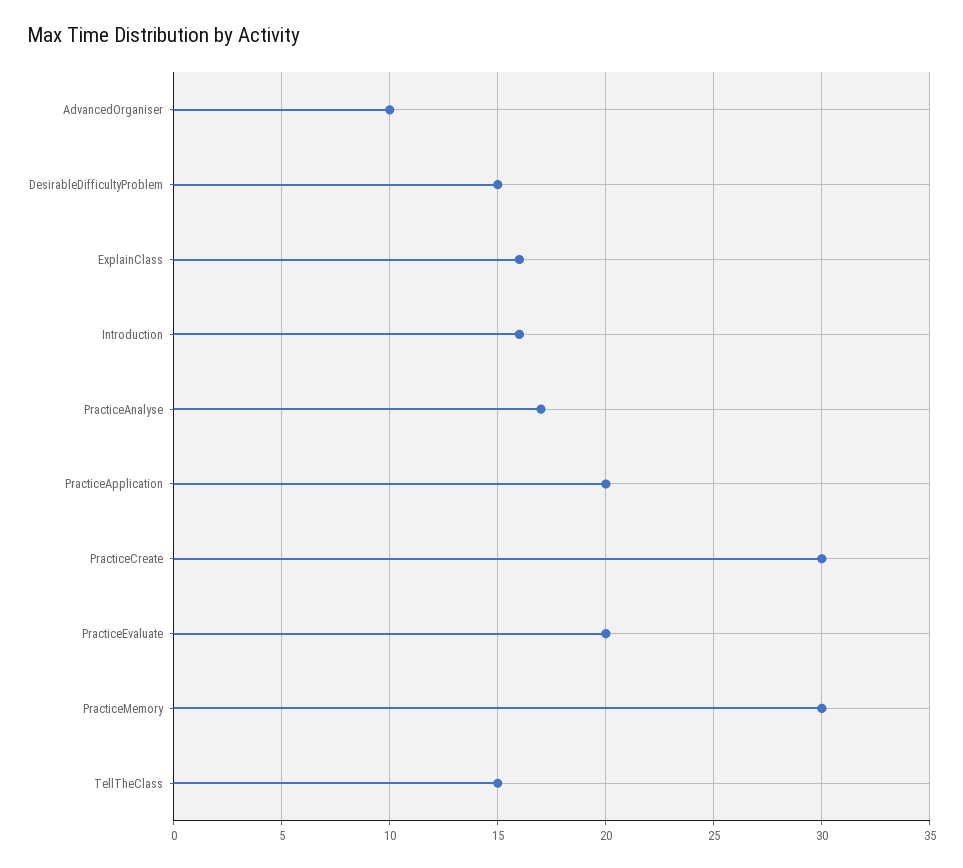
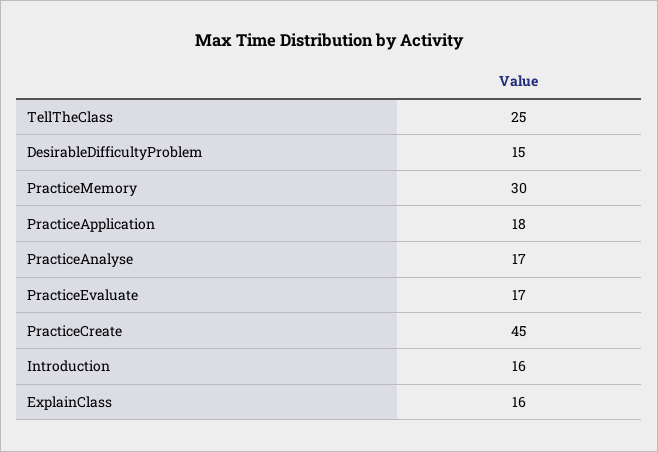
AdvancedOrganiser: 10 -> none
PracticeApplication: 20 -> 18
PracticeCreate: 30 -> 45
PracticeEvaluate: 20 -> 17
TellTheClass: 15 -> 25

